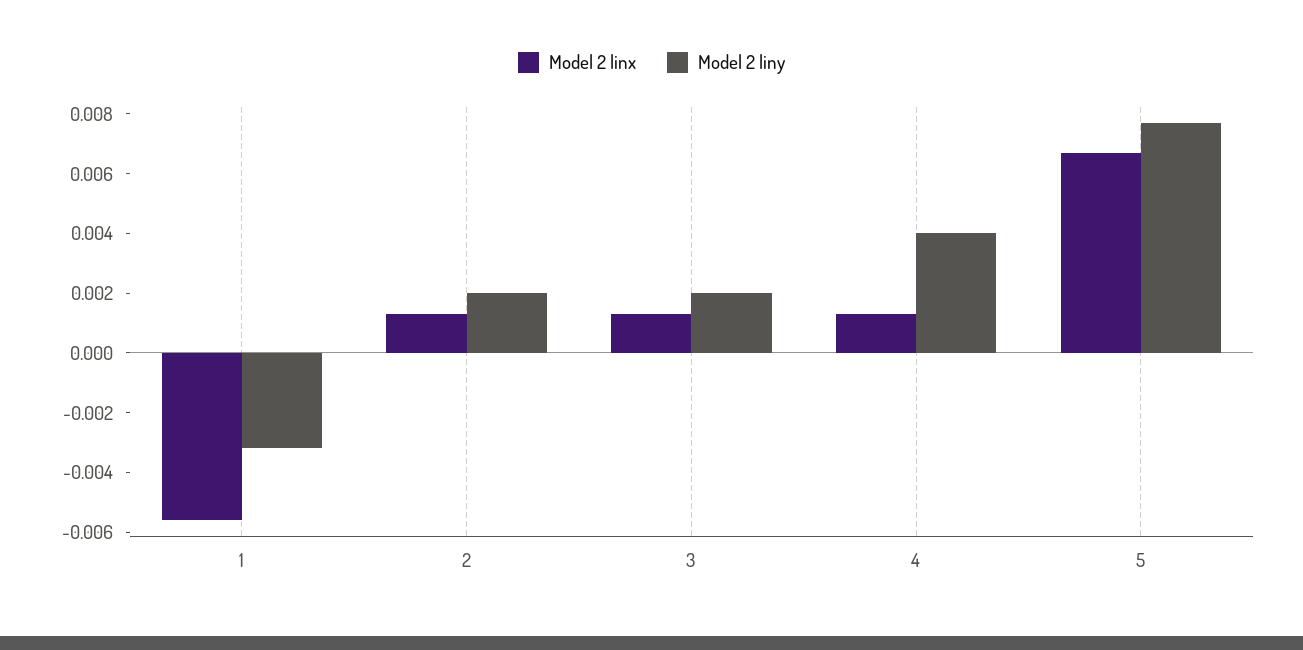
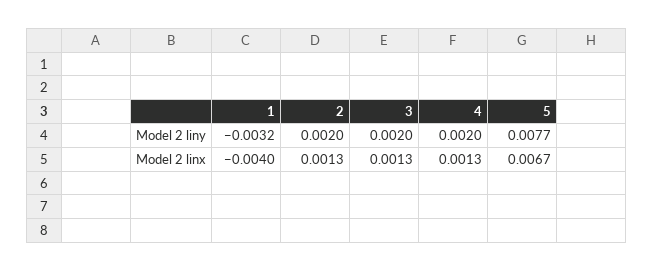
Model 2 linx, 1: -0.0055 -> -0.004
Model 2 liny, 4: 0.004 -> 0.002

